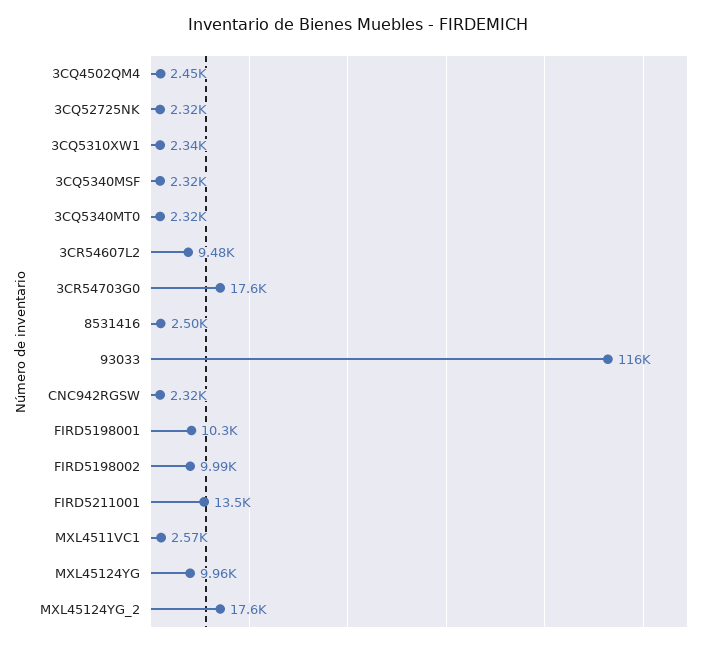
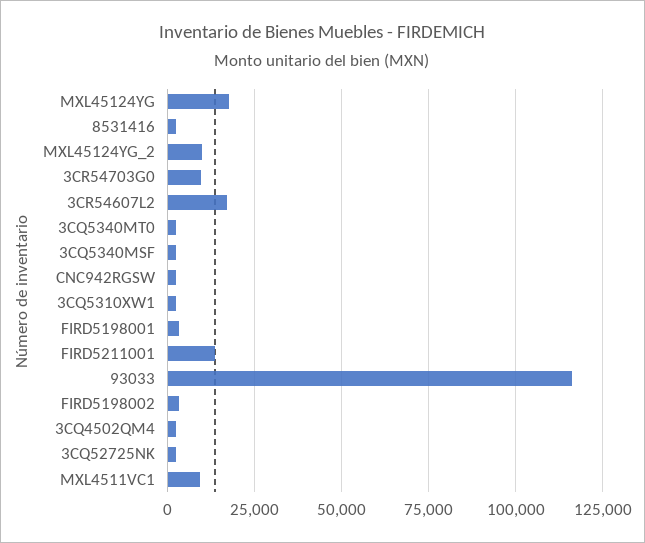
3CR54607L2: 9480 -> 17500
3CR54703G0: 17600 -> 10000
FIRD5198001: 10300 -> 2500
FIRD5198002: 9990 -> 2500
MXL4511VC1: 2570 -> 10000
MXL45124YG: 9960 -> 17500
MXL45124YG_2: 17600 -> 10000

